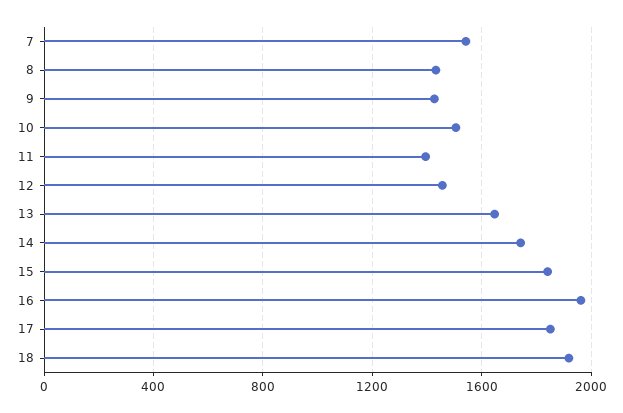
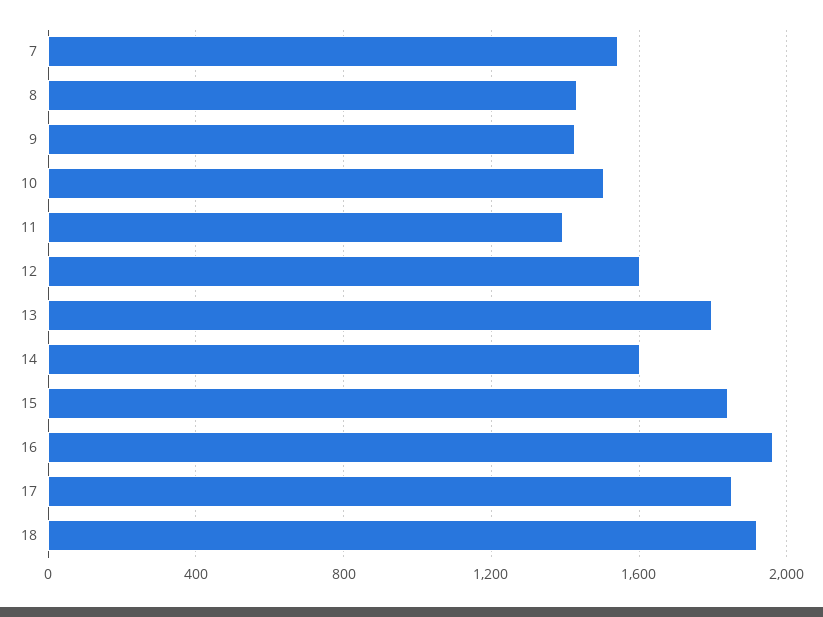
12: 1450 -> 1600
13: 1650 -> 1800
14: 1750 -> 1600

